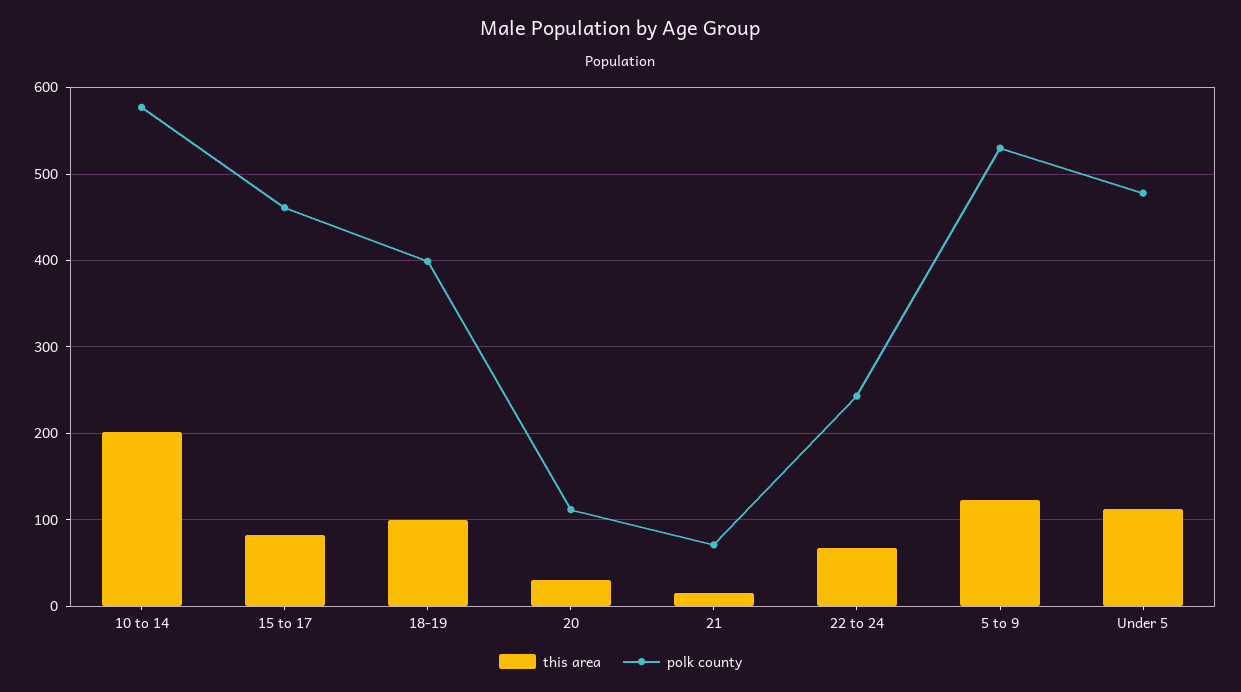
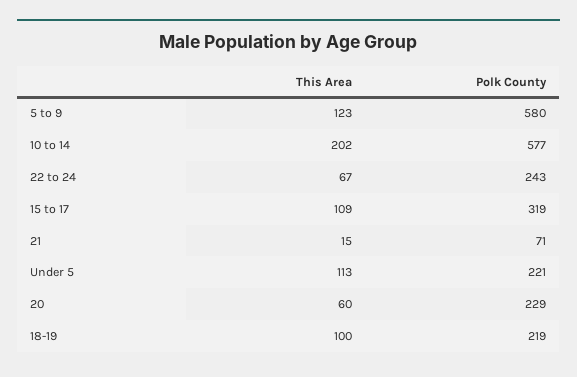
this area, 15 to 17: 80 -> 109
polk county, 15 to 17: 460 -> 319
polk county, 18-19: 400 -> 219
this area, 20: 30 -> 60
polk county, 20: 110 -> 229
polk county, 5 to 9: 530 -> 580
polk county, Under 5: 480 -> 221

